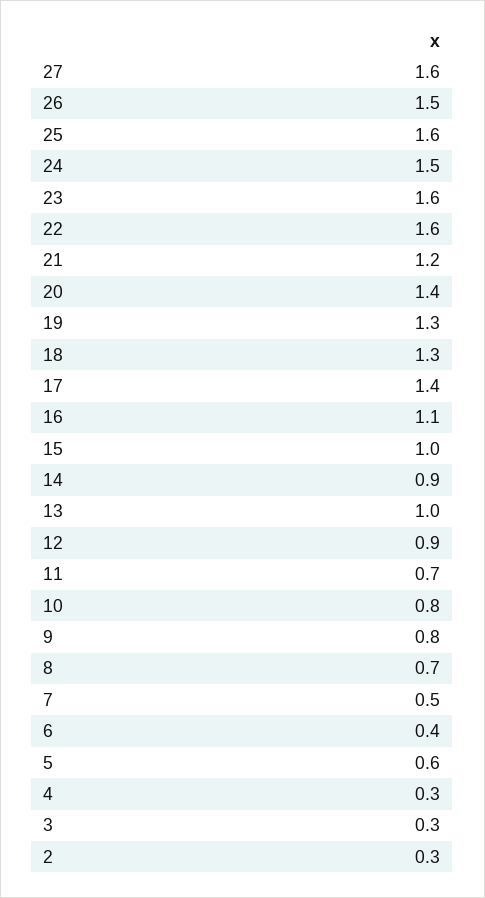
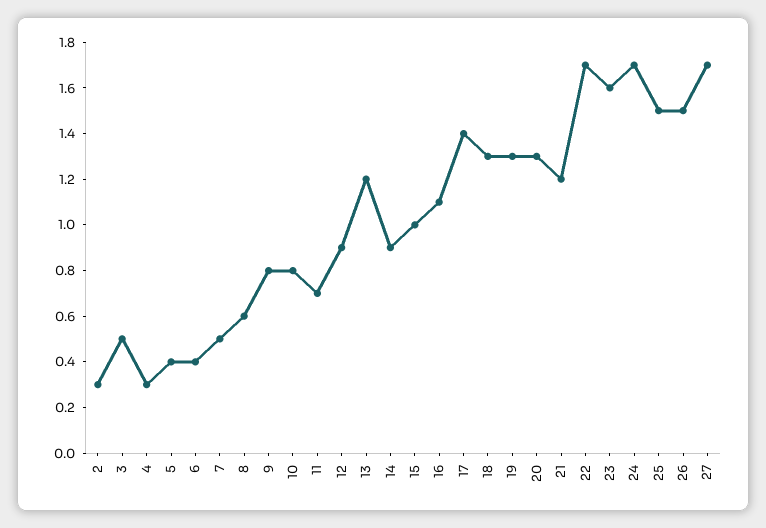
27: 1.6 -> 1.7
25: 1.6 -> 1.5
24: 1.5 -> 1.7
22: 1.6 -> 1.7
20: 1.4 -> 1.3
13: 1 -> 1.2
8: 0.7 -> 0.6
5: 0.6 -> 0.4
3: 0.3 -> 0.5

